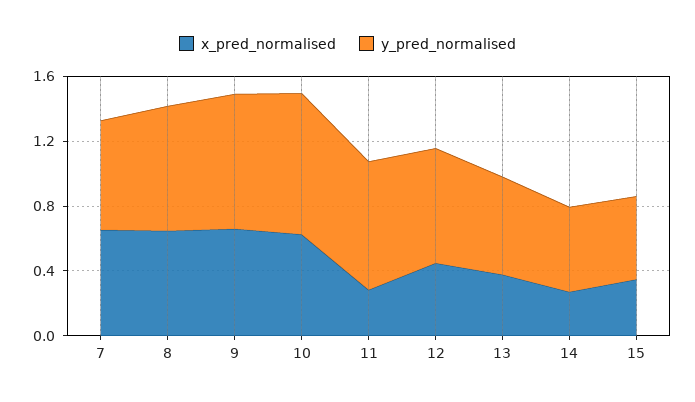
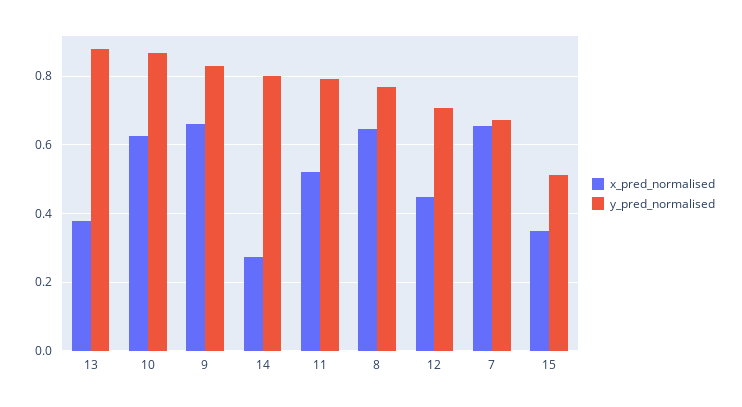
x_pred_normalised, 11: 0.3 -> 0.52
y_pred_normalised, 13: 0.6 -> 0.88
y_pred_normalised, 14: 0.5 -> 0.8

